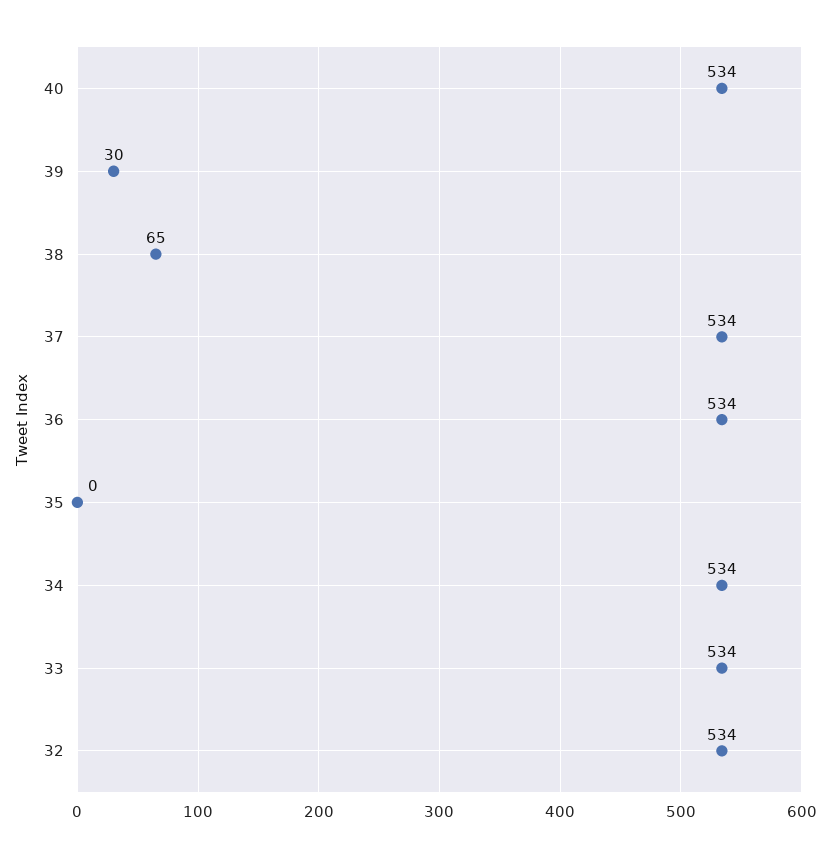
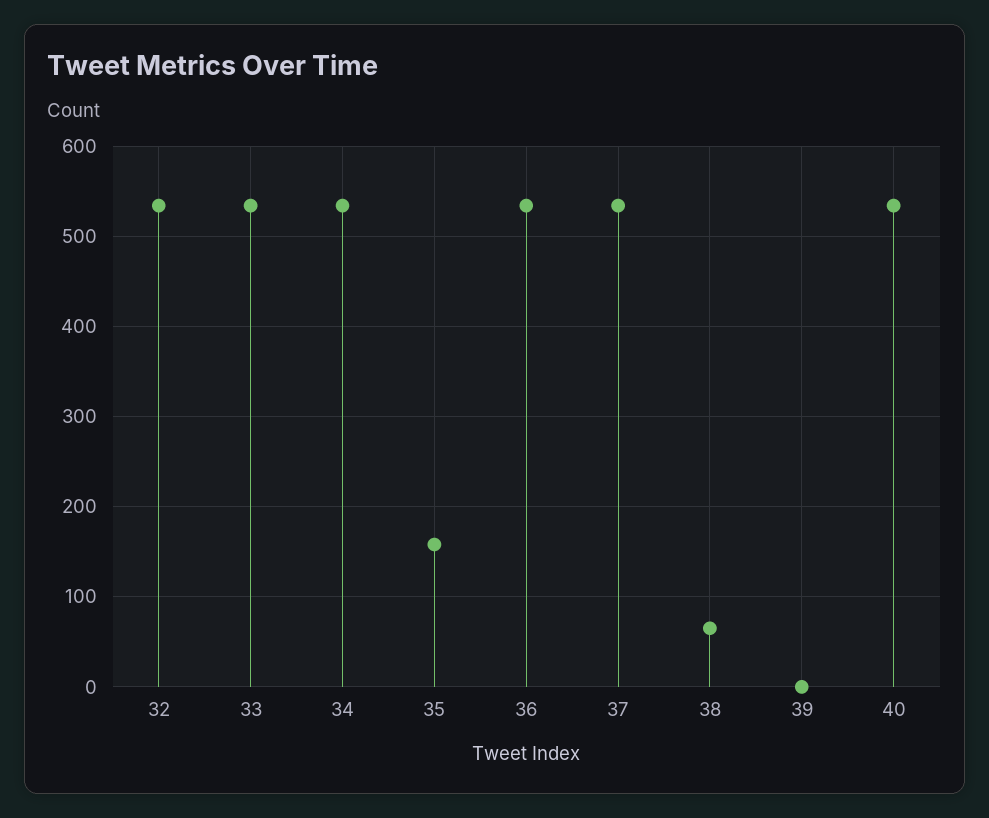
39: 30 -> 0
35: 0 -> 160

